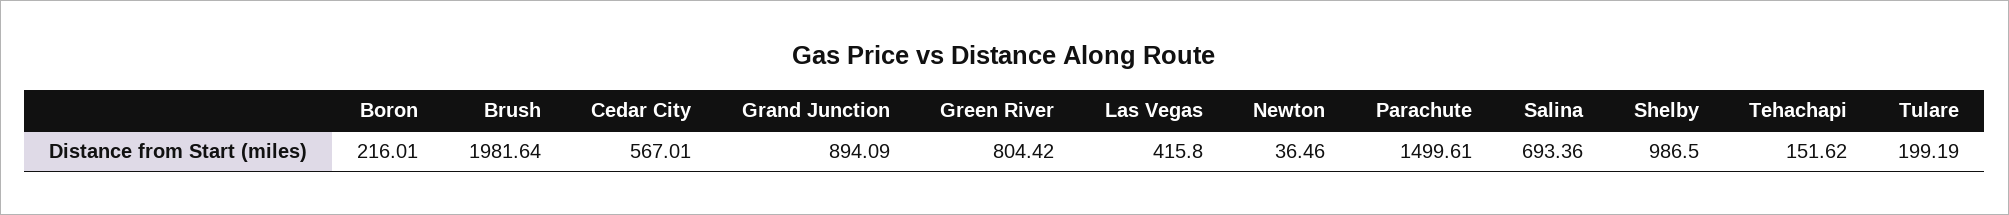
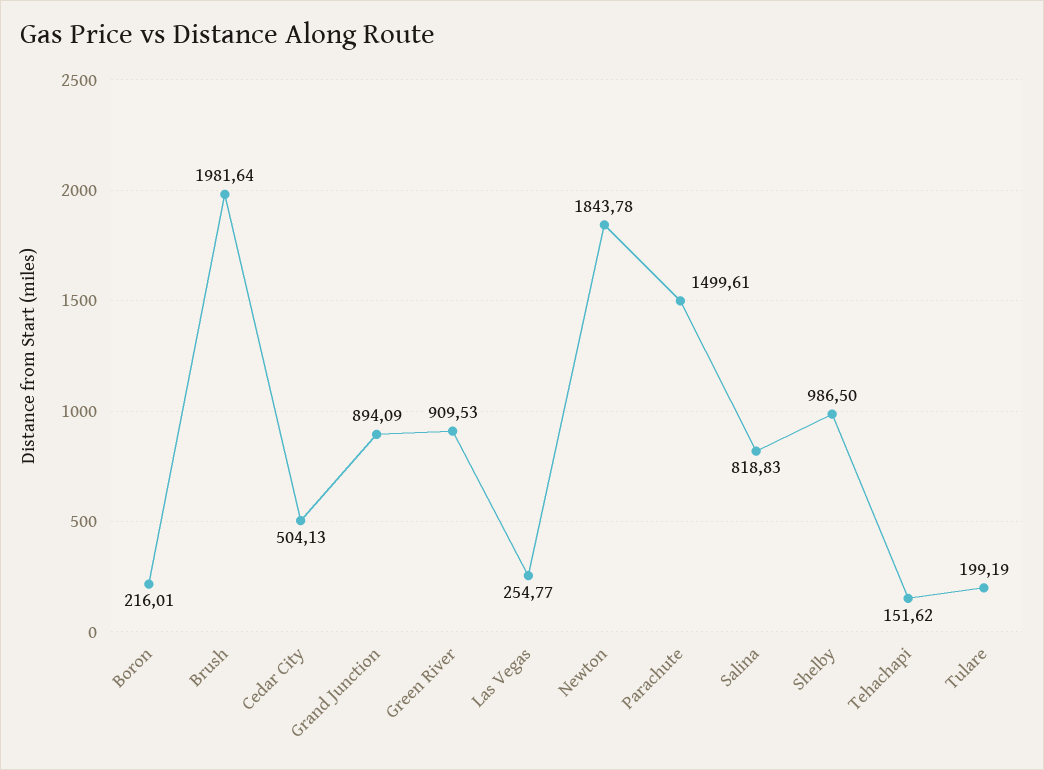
Cedar City: 567.01 -> 504.13
Green River: 804.42 -> 909.53
Las Vegas: 415.8 -> 254.77
Newton: 36.46 -> 1843.78
Salina: 693.36 -> 818.83

